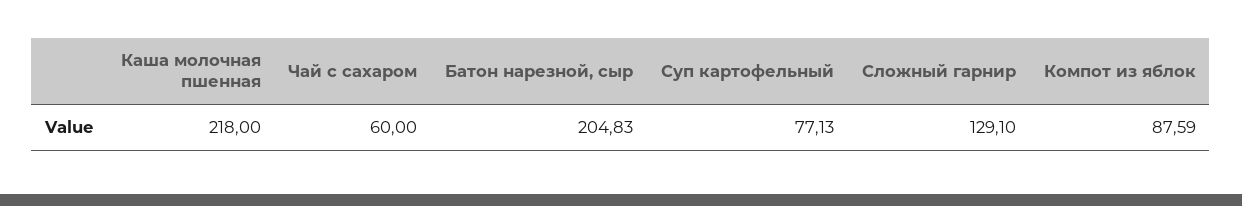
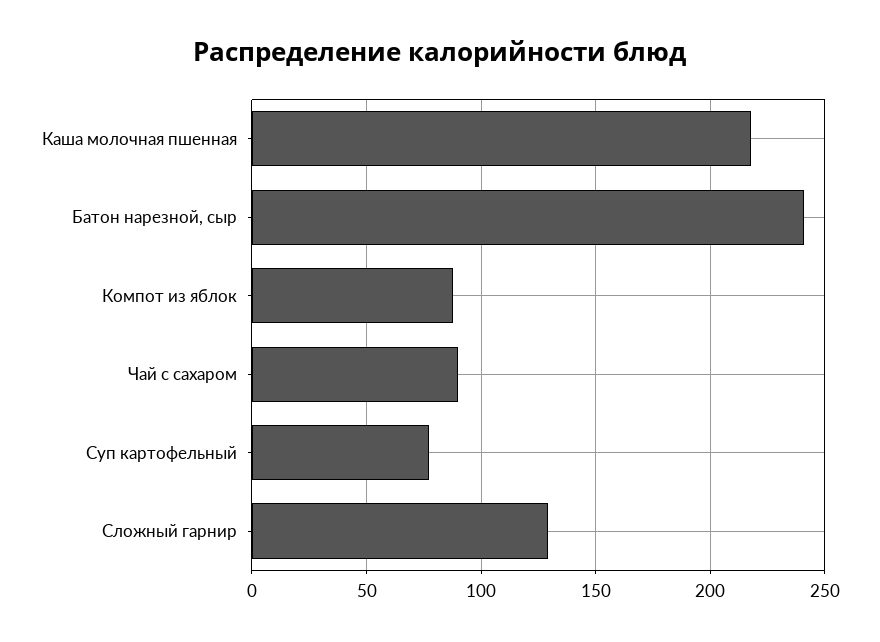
Чай с сахаром: 60 -> 90
Батон нарезной, сыр: 204.83 -> 240

